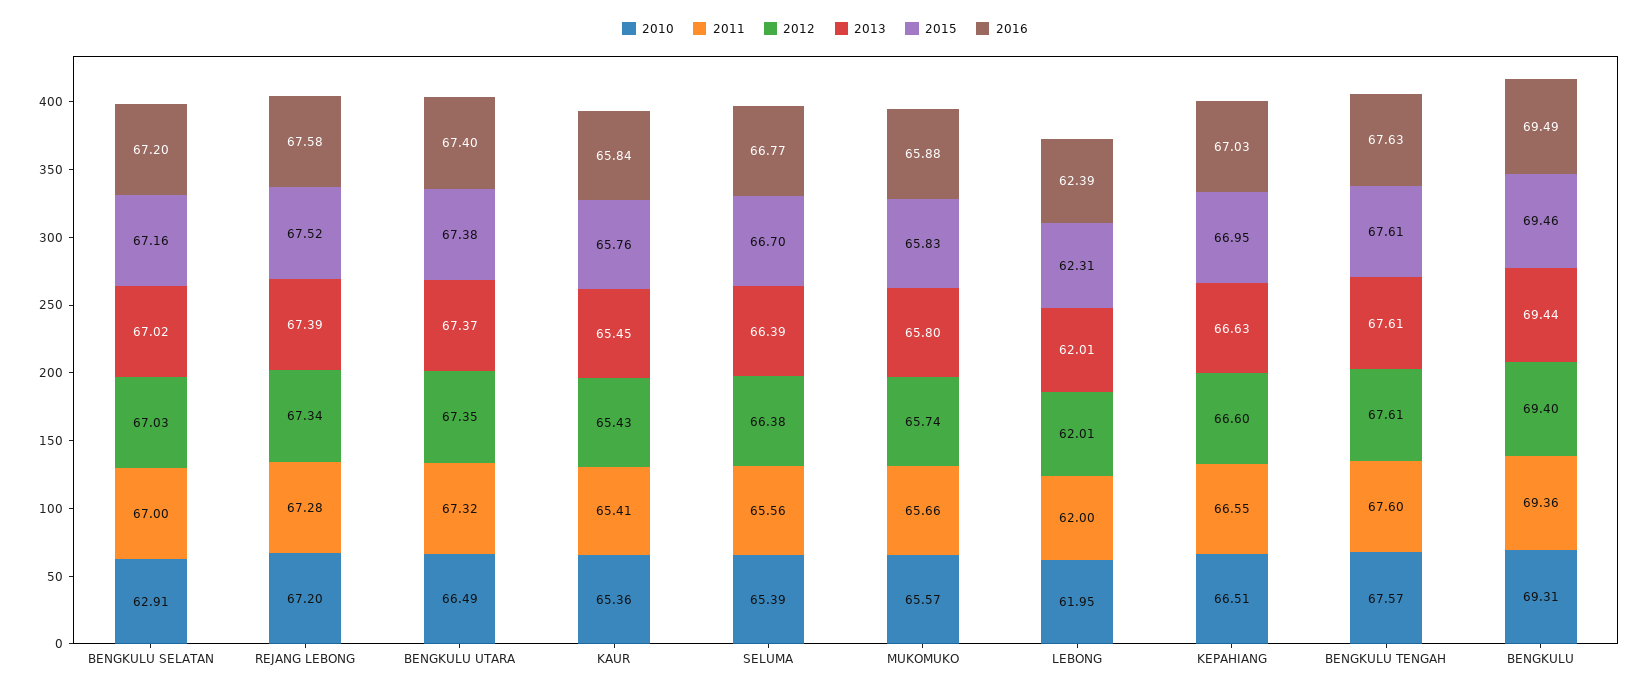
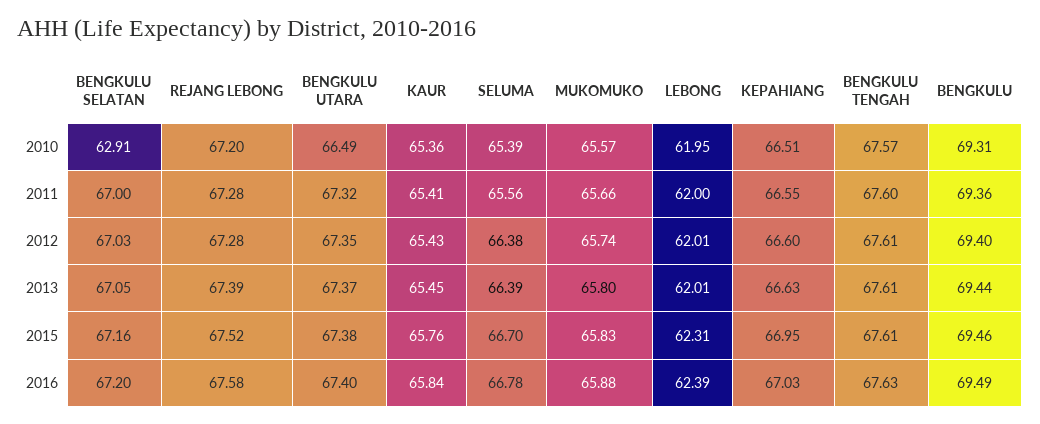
2013, BENGKULU SELATAN: 67.02 -> 67.05
2012, REJANG LEBONG: 67.34 -> 67.28
2016, SELUMA: 66.77 -> 66.78

